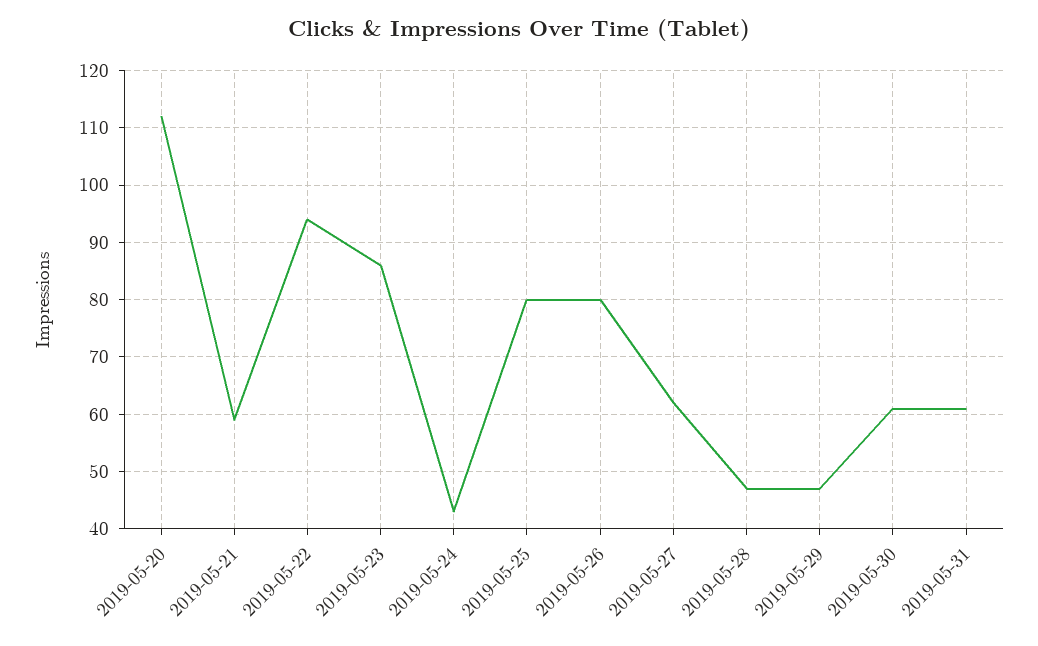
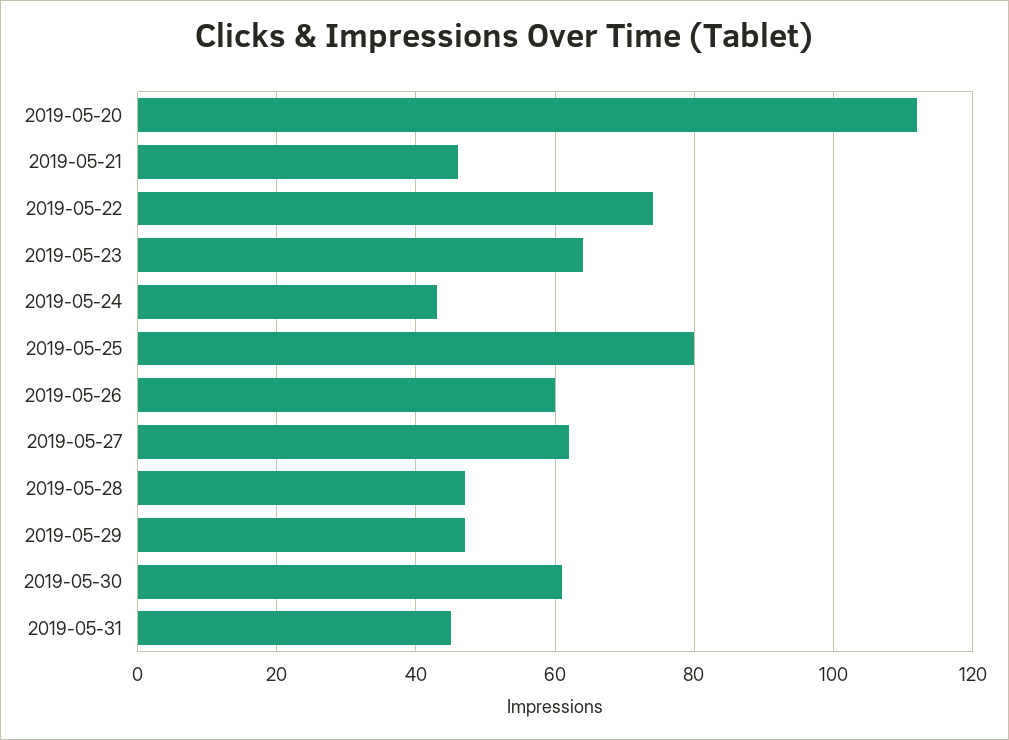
2019-05-21: 60 -> 45
2019-05-22: 95 -> 75
2019-05-23: 85 -> 65
2019-05-26: 80 -> 60
2019-05-31: 60 -> 45

